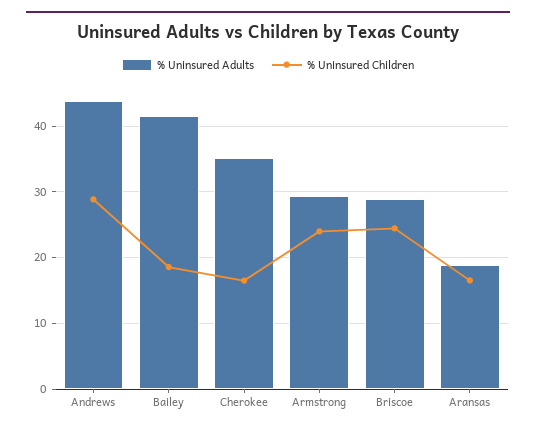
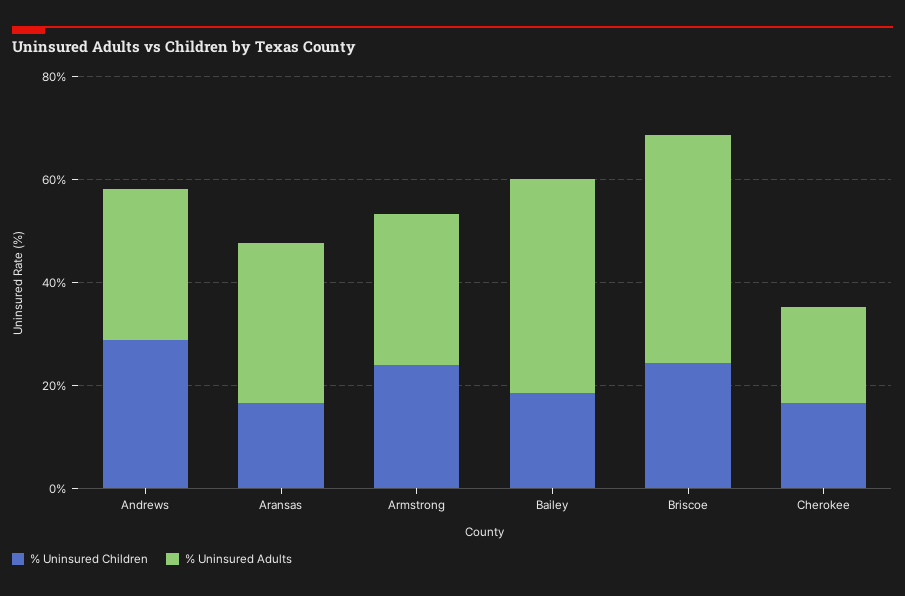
% Uninsured Adults, Andrews: 44 -> 30
% Uninsured Adults, Cherokee: 35 -> 20
% Uninsured Adults, Briscoe: 29 -> 45
% Uninsured Adults, Aransas: 19 -> 30

